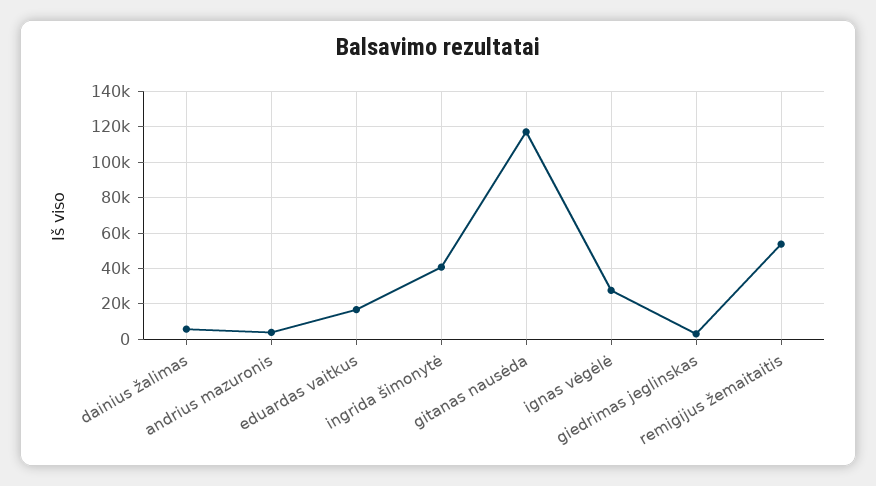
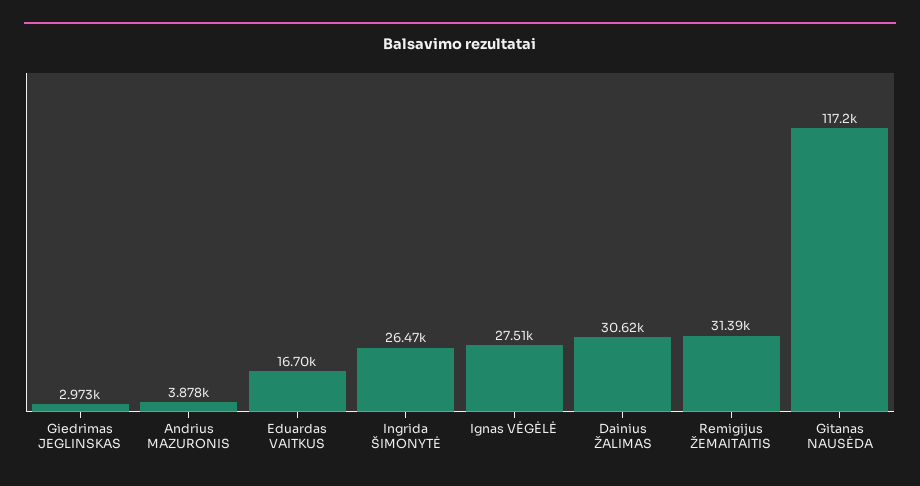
dainius žalimas: 5000 -> 30620
ingrida šimonytė: 40000 -> 26470
remigijus žemaitaitis: 55000 -> 31390

